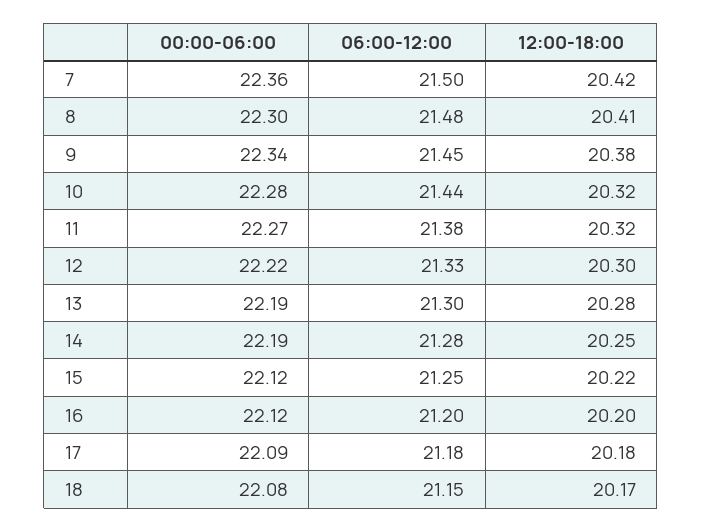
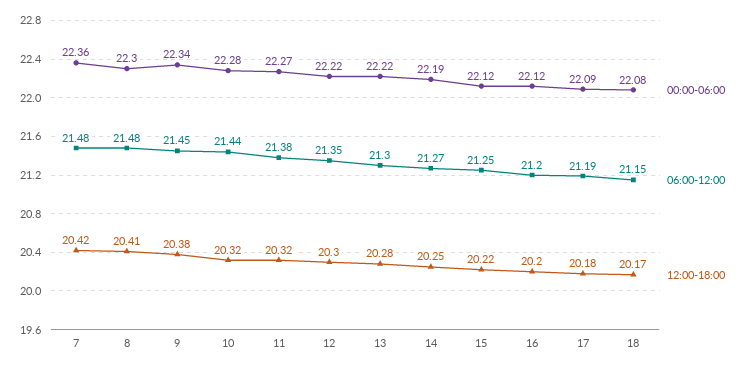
06:00-12:00, 7: 21.5 -> 21.48
06:00-12:00, 12: 21.33 -> 21.35
00:00-06:00, 13: 22.19 -> 22.22
06:00-12:00, 14: 21.28 -> 21.27
06:00-12:00, 17: 21.18 -> 21.19

